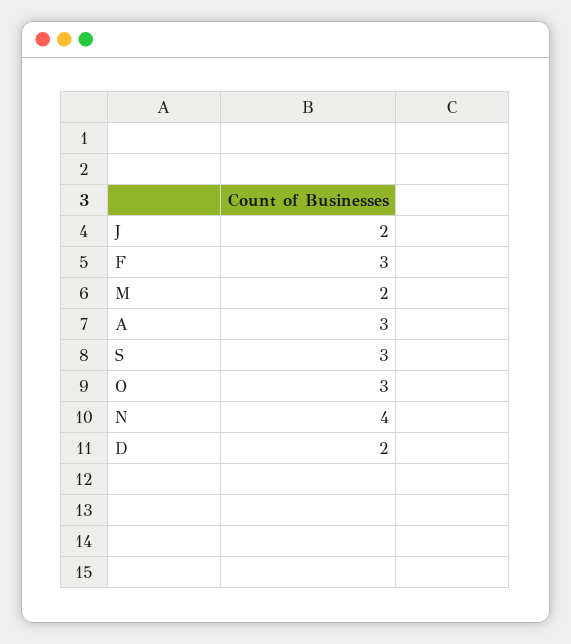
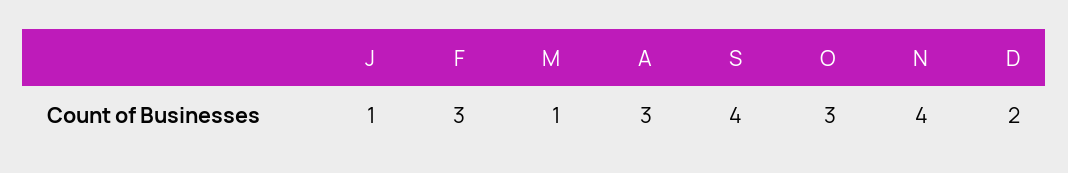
J: 2 -> 1
M: 2 -> 1
S: 3 -> 4

